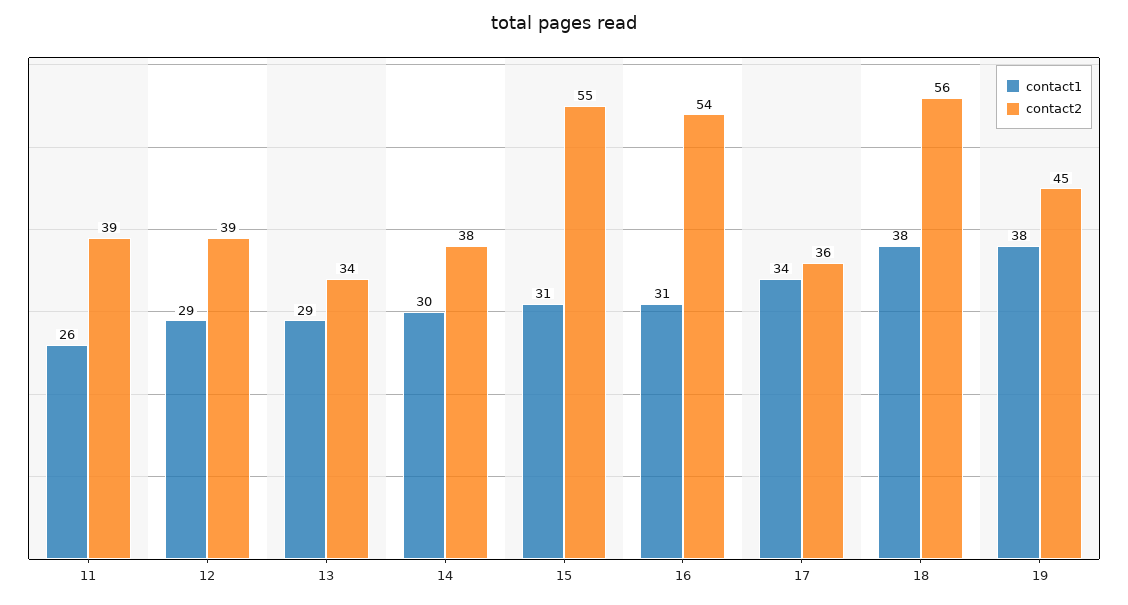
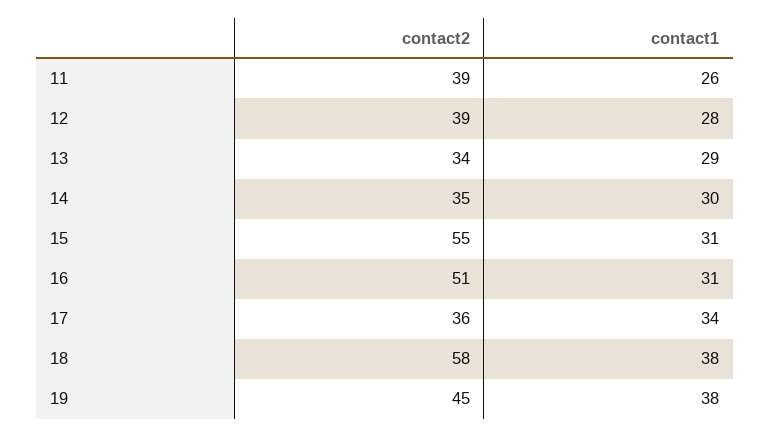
contact1, 12: 29 -> 28
contact2, 14: 38 -> 35
contact2, 16: 54 -> 51
contact2, 18: 56 -> 58

